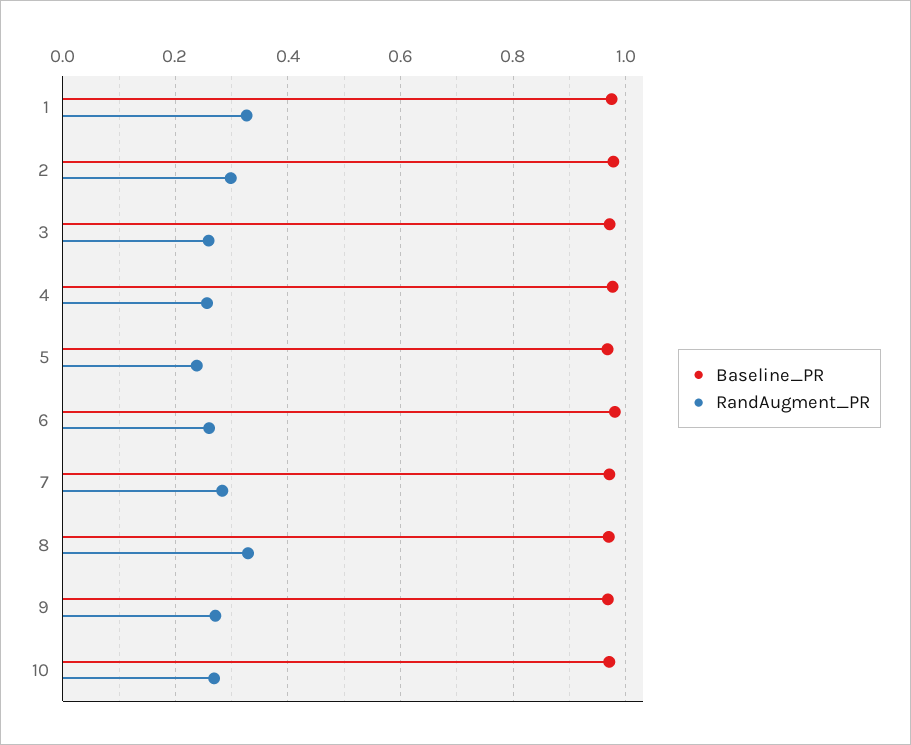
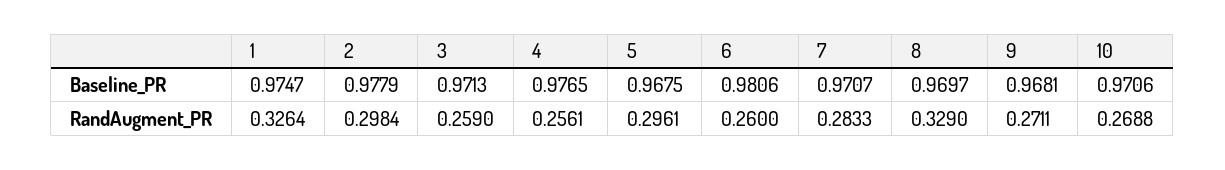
RandAugment_PR, 5: 0.24 -> 0.2961

